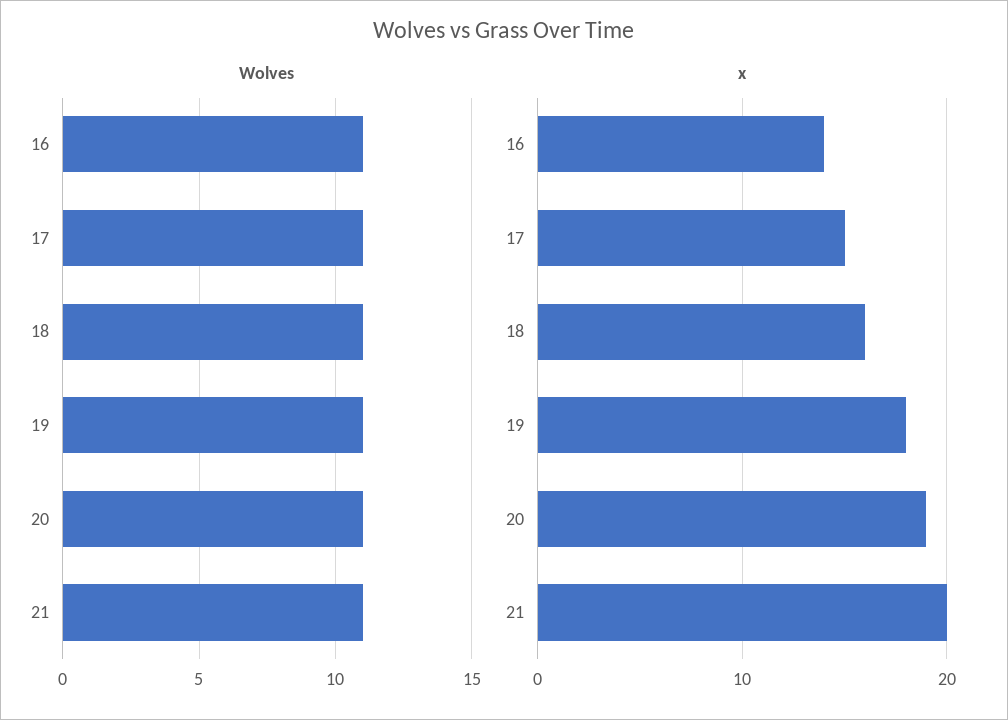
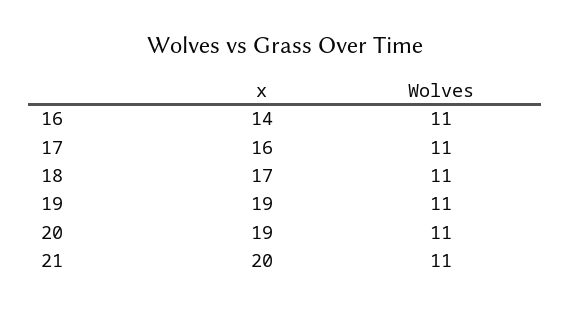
x, 17: 15 -> 16
x, 18: 16 -> 17
x, 19: 18 -> 19

